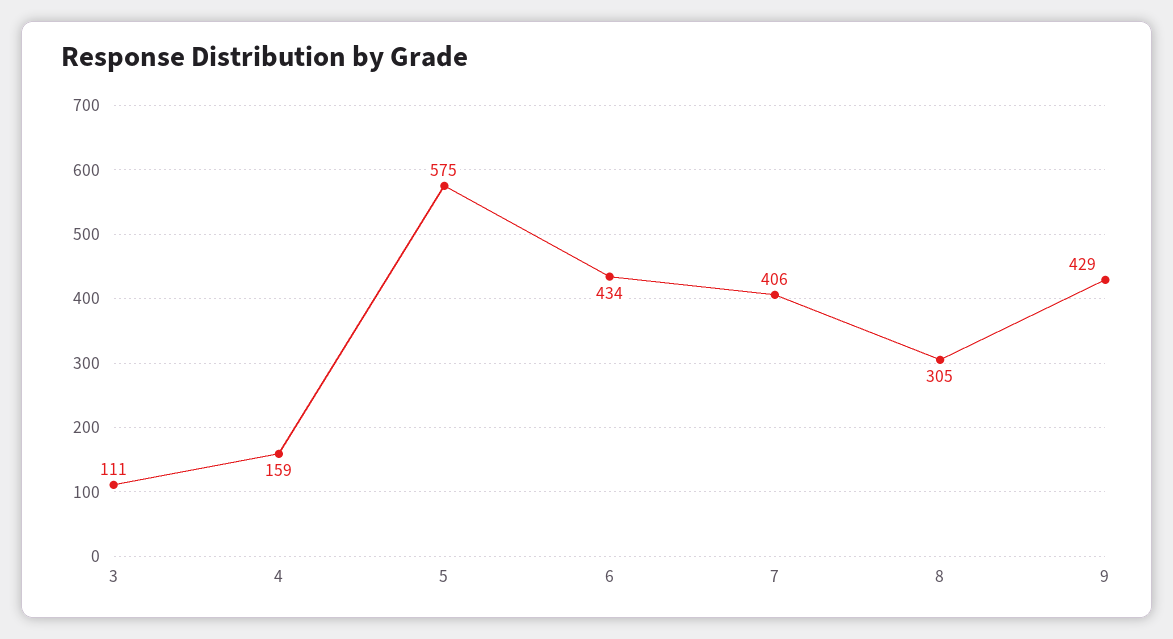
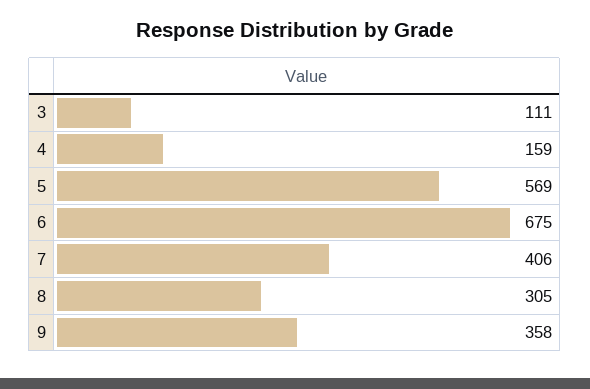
5: 575 -> 569
6: 434 -> 675
9: 429 -> 358

